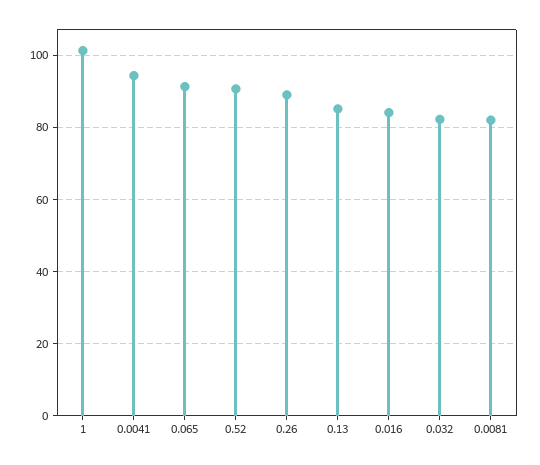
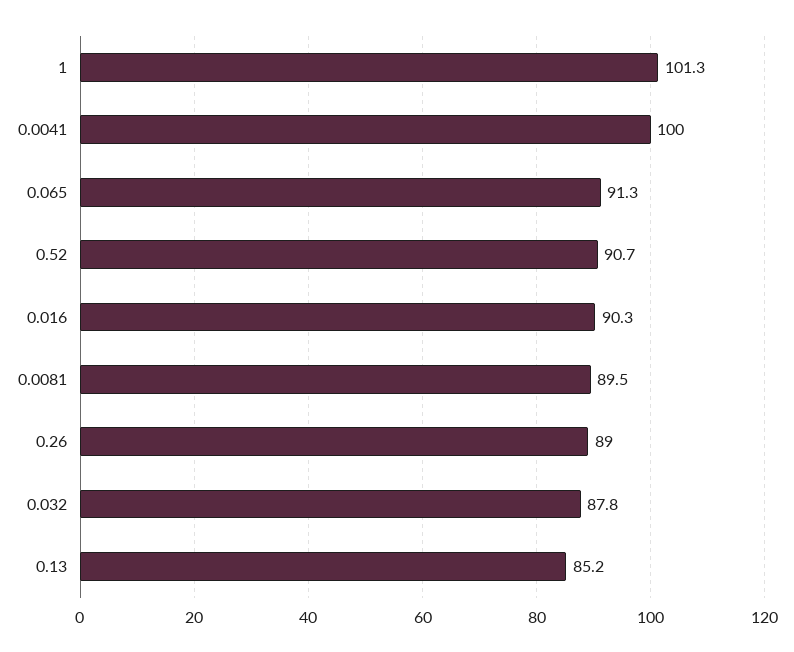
0.0041: 94 -> 100
0.016: 84 -> 90.3
0.032: 82 -> 87.8
0.0081: 82 -> 89.5

